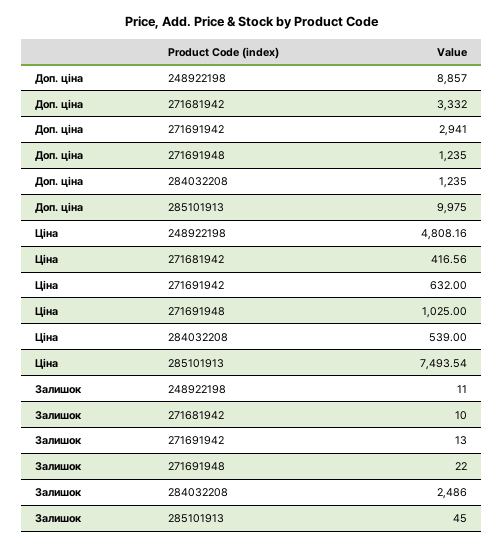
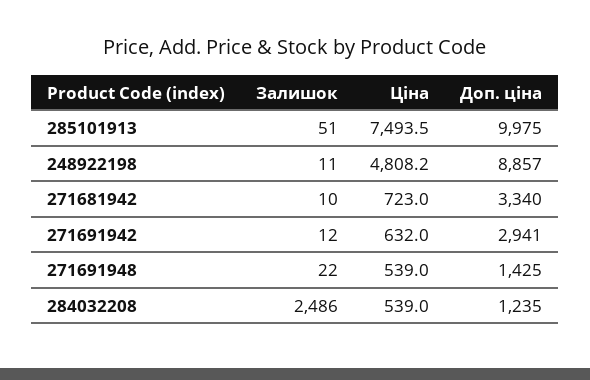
Доп. ціна, 271681942: 3332 -> 3340
Доп. ціна, 271691948: 1235 -> 1425
Ціна, 271681942: 416.56 -> 723
Ціна, 271691948: 1025 -> 539
Залишок, 271691942: 13 -> 12
Залишок, 285101913: 45 -> 51

